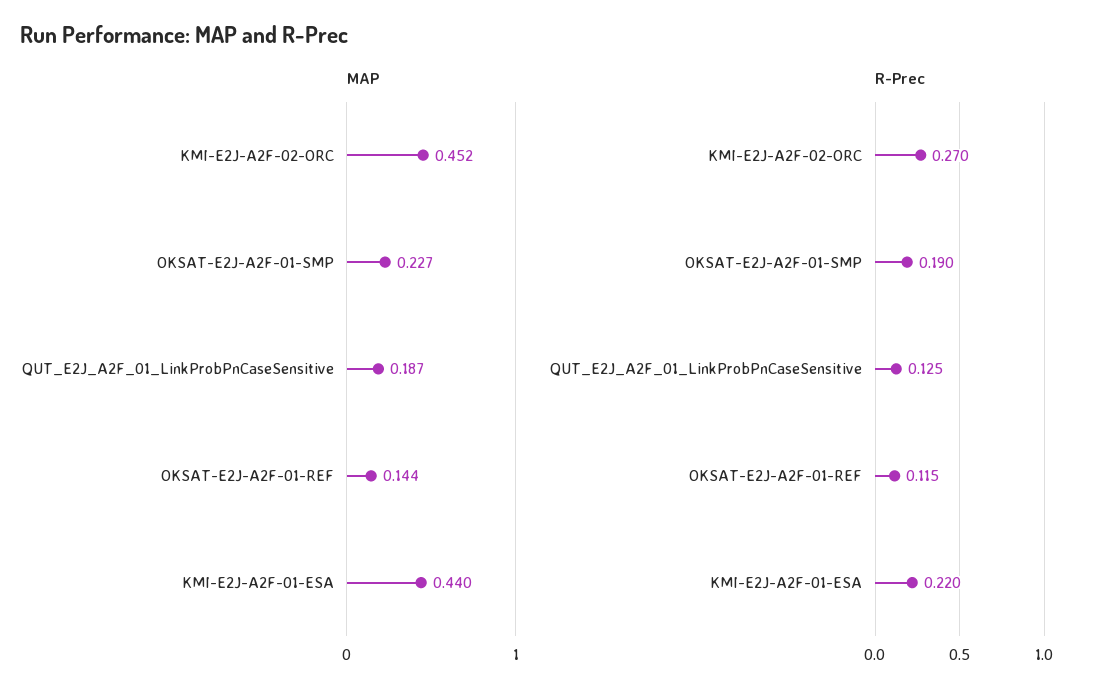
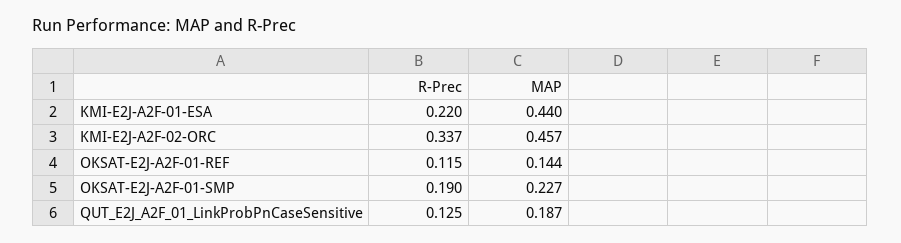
MAP, KMI-E2J-A2F-02-ORC: 0.452 -> 0.457
R-Prec, KMI-E2J-A2F-02-ORC: 0.27 -> 0.337

